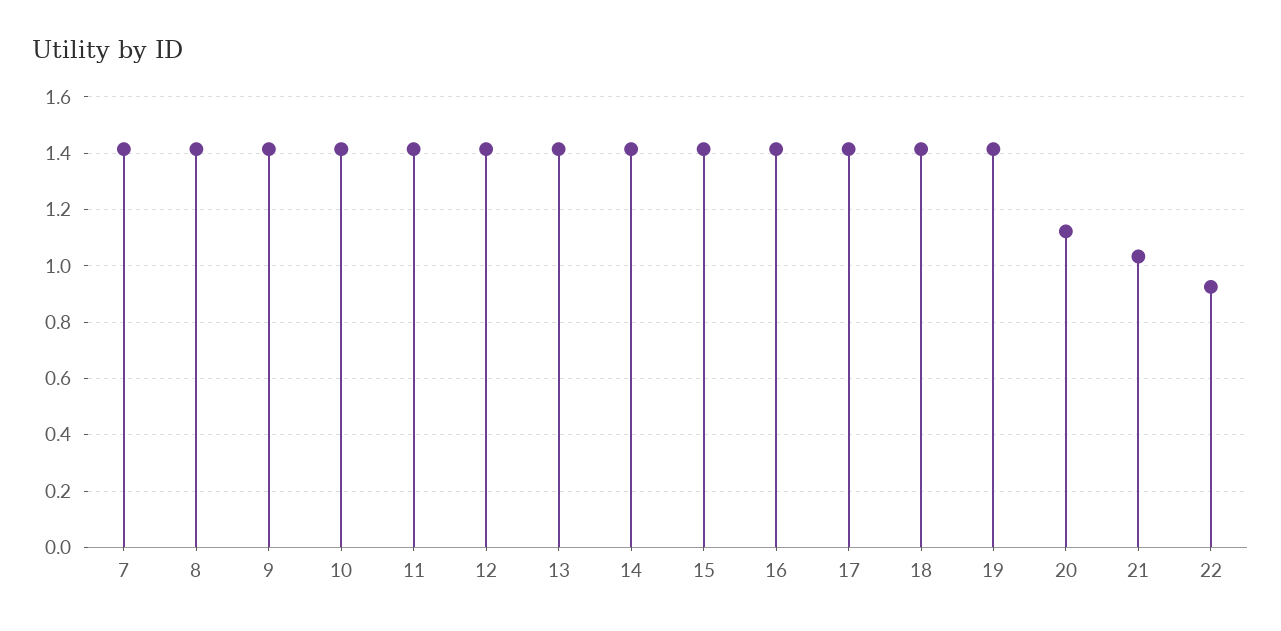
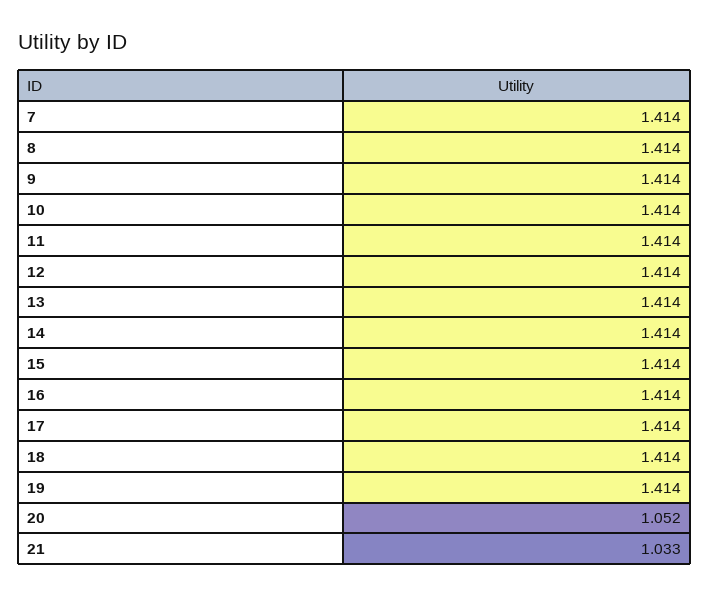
20: 1.125 -> 1.052
22: 0.925 -> none

